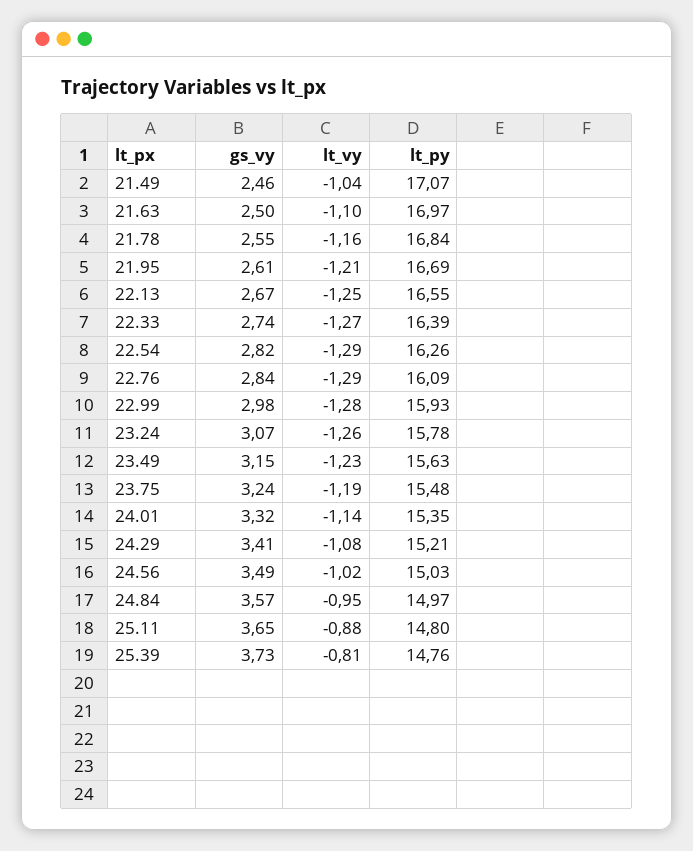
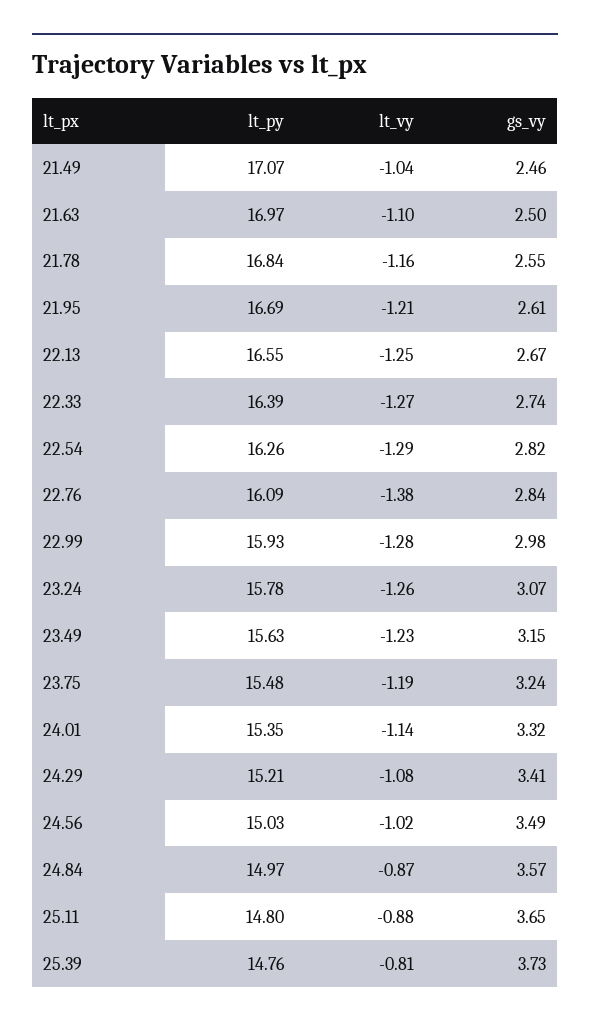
lt_vy, 22.76: -1.29 -> -1.38
lt_vy, 24.84: -0.95 -> -0.87

